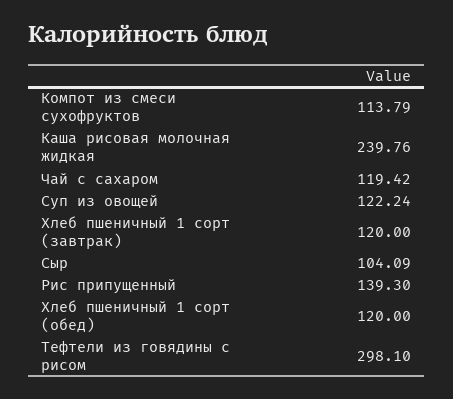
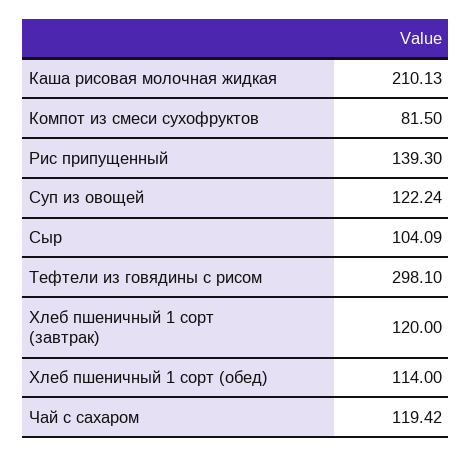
Компот из смеси сухофруктов: 113.79 -> 81.5
Каша рисовая молочная жидкая: 239.76 -> 210.13
Хлеб пшеничный 1 сорт (обед): 120 -> 114

